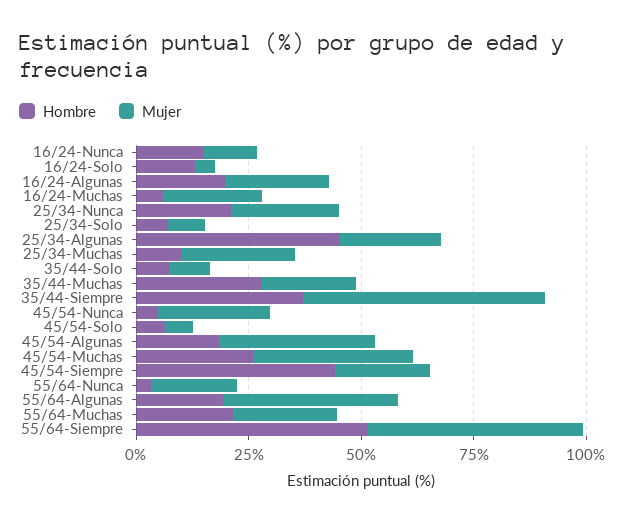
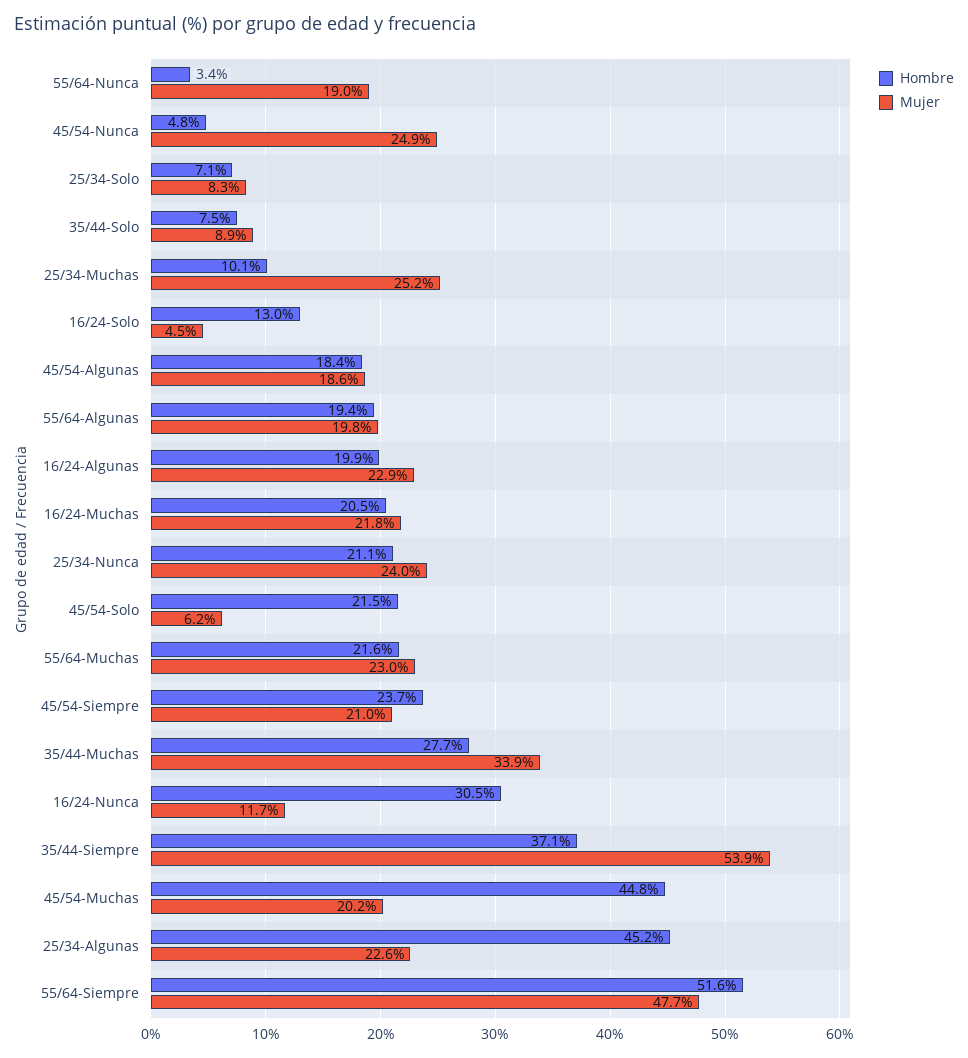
Hombre, 16/24-Nunca: 15 -> 30.5
Hombre, 16/24-Muchas: 5 -> 20.5
Mujer, 35/44-Muchas: 20 -> 33.9
Hombre, 45/54-Solo: 5 -> 21.5
Mujer, 45/54-Algunas: 35 -> 18.6
Hombre, 45/54-Muchas: 25 -> 44.8
Mujer, 45/54-Muchas: 35 -> 20.2
Hombre, 45/54-Siempre: 45 -> 23.7
Mujer, 55/64-Algunas: 40 -> 19.8

